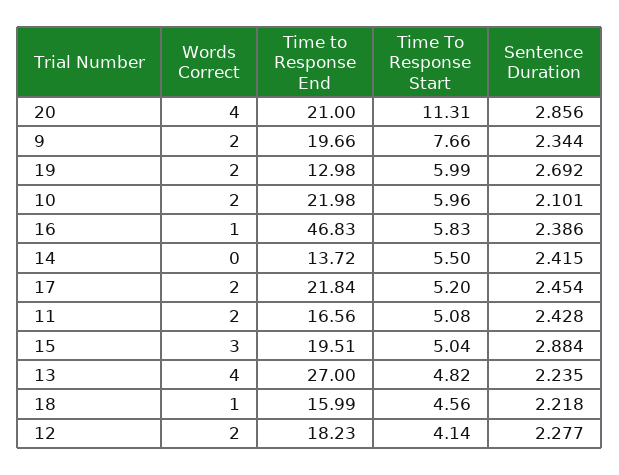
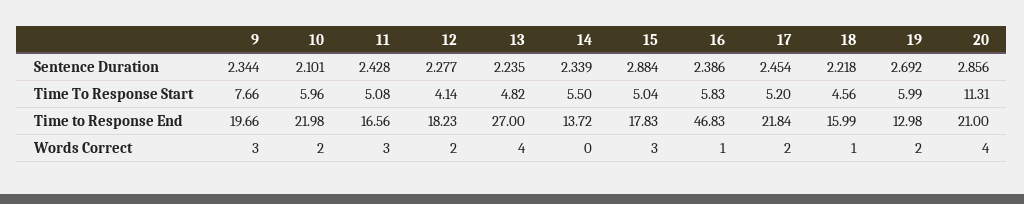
Words Correct, 9: 2 -> 3
Sentence Duration, 14: 2.415 -> 2.339
Words Correct, 11: 2 -> 3
Time to Response End, 15: 19.51 -> 17.83

